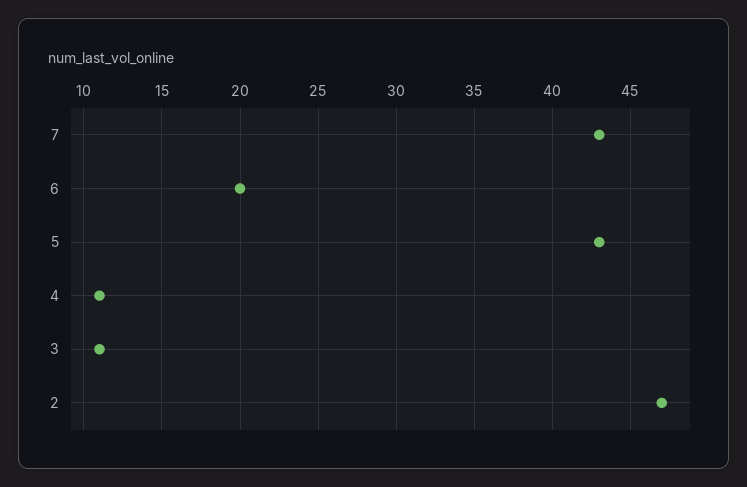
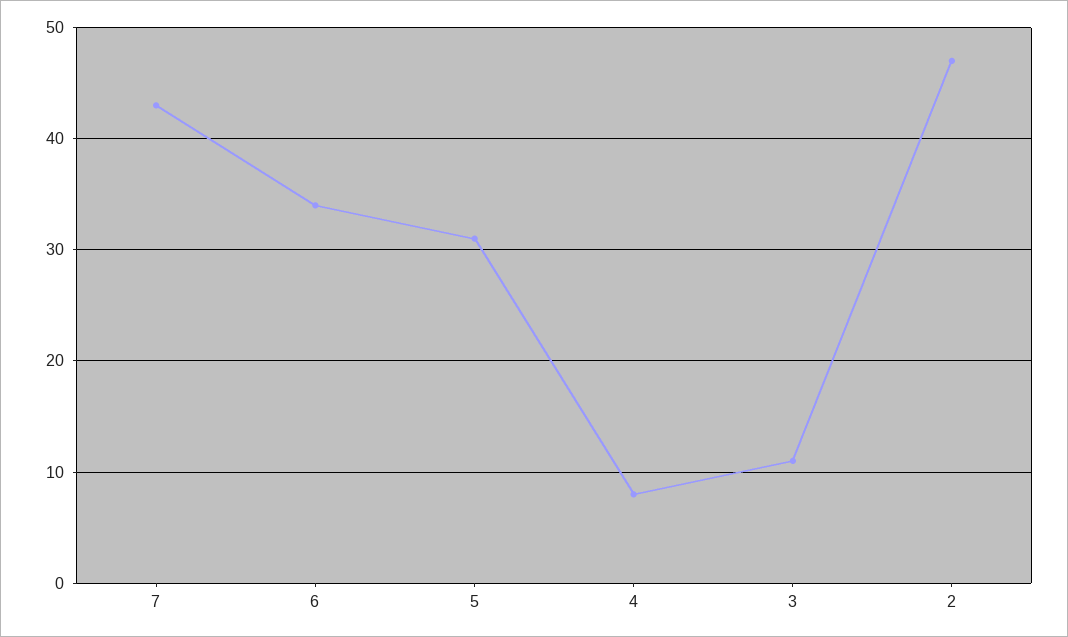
6: 20 -> 34
5: 43 -> 31
4: 11 -> 8

